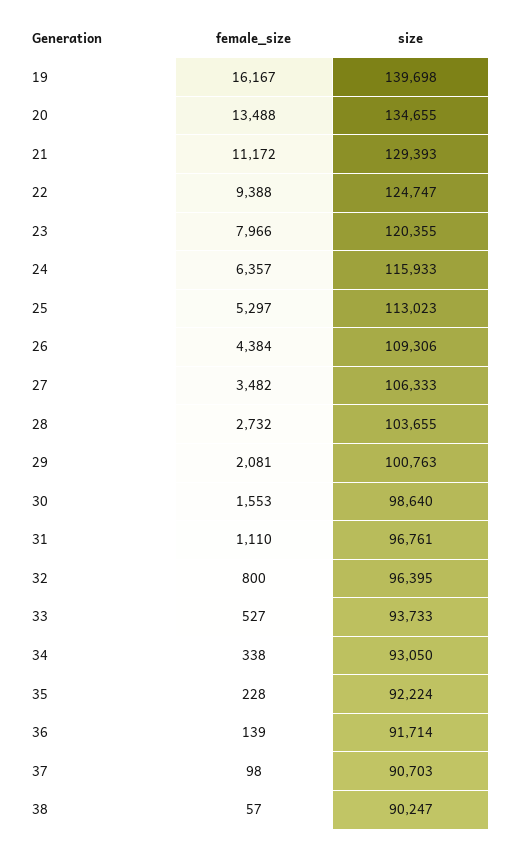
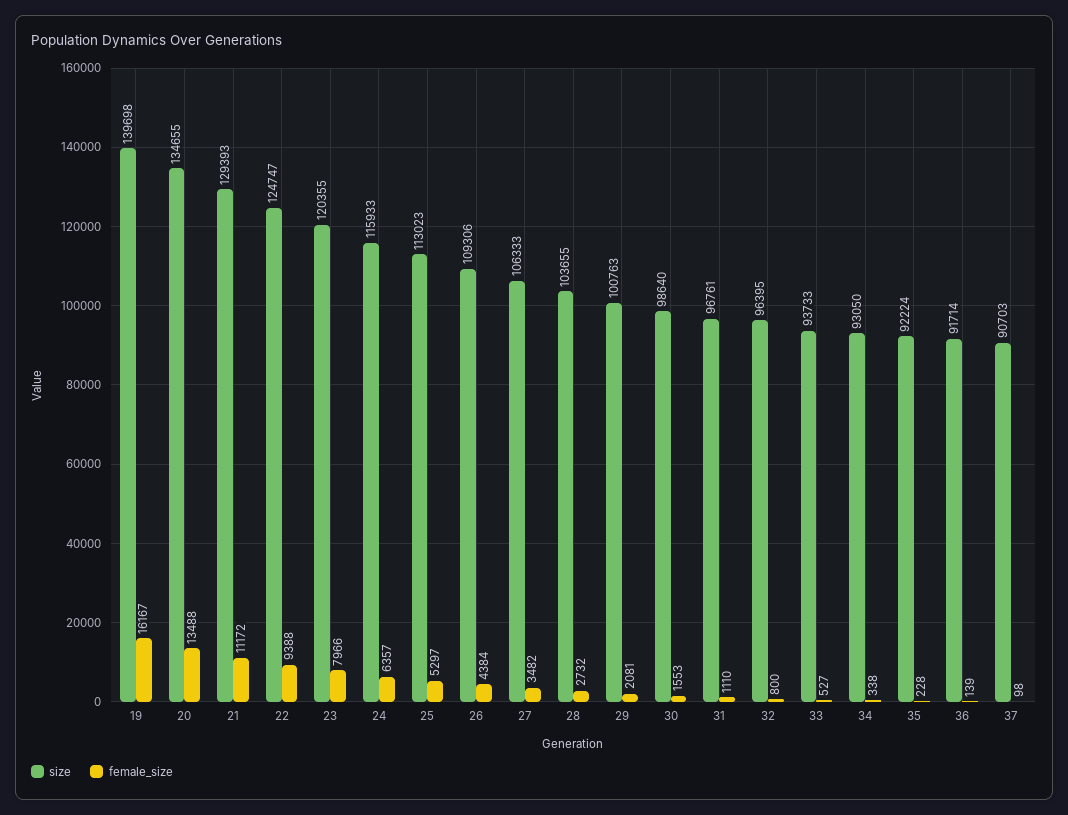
female_size, 38: 57 -> none
size, 38: 90247 -> none

